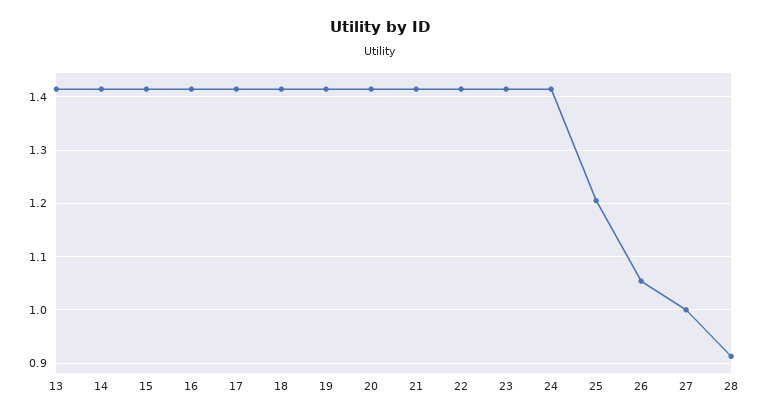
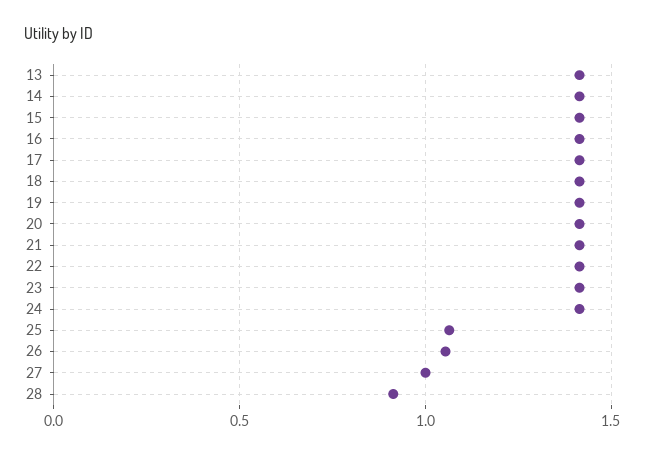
25: 1.2 -> 1.05

